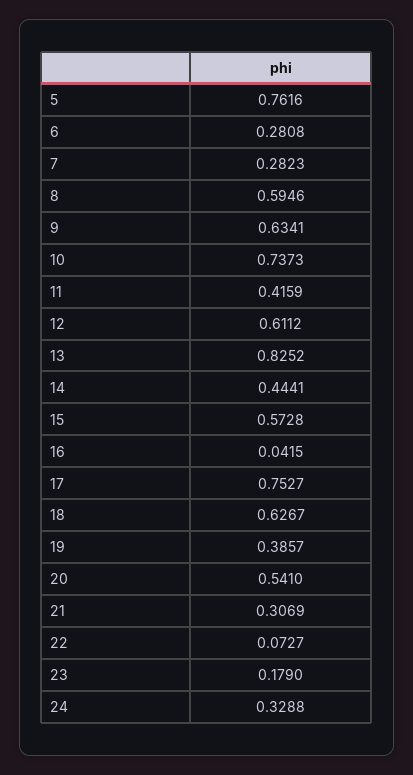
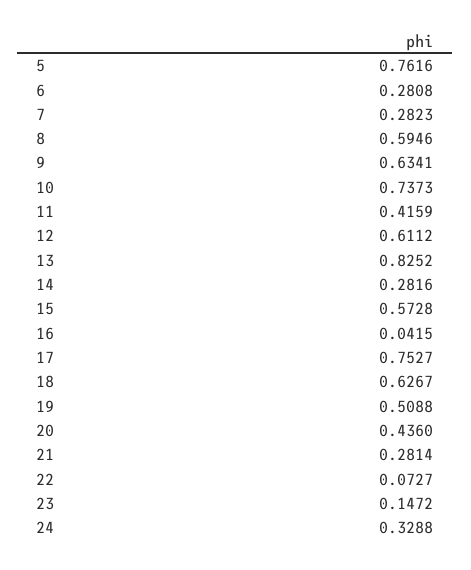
14: 0.4441 -> 0.2816
19: 0.3857 -> 0.5088
20: 0.541 -> 0.436
21: 0.3069 -> 0.2814
23: 0.179 -> 0.1472

